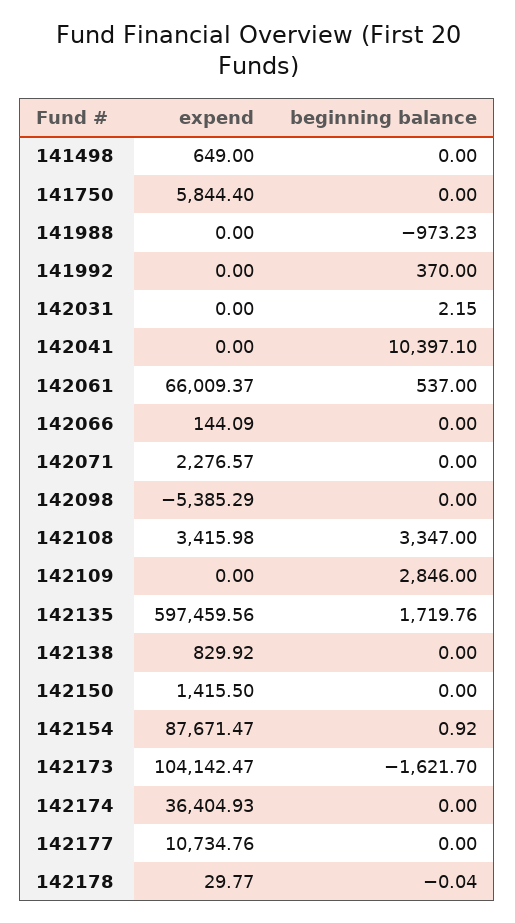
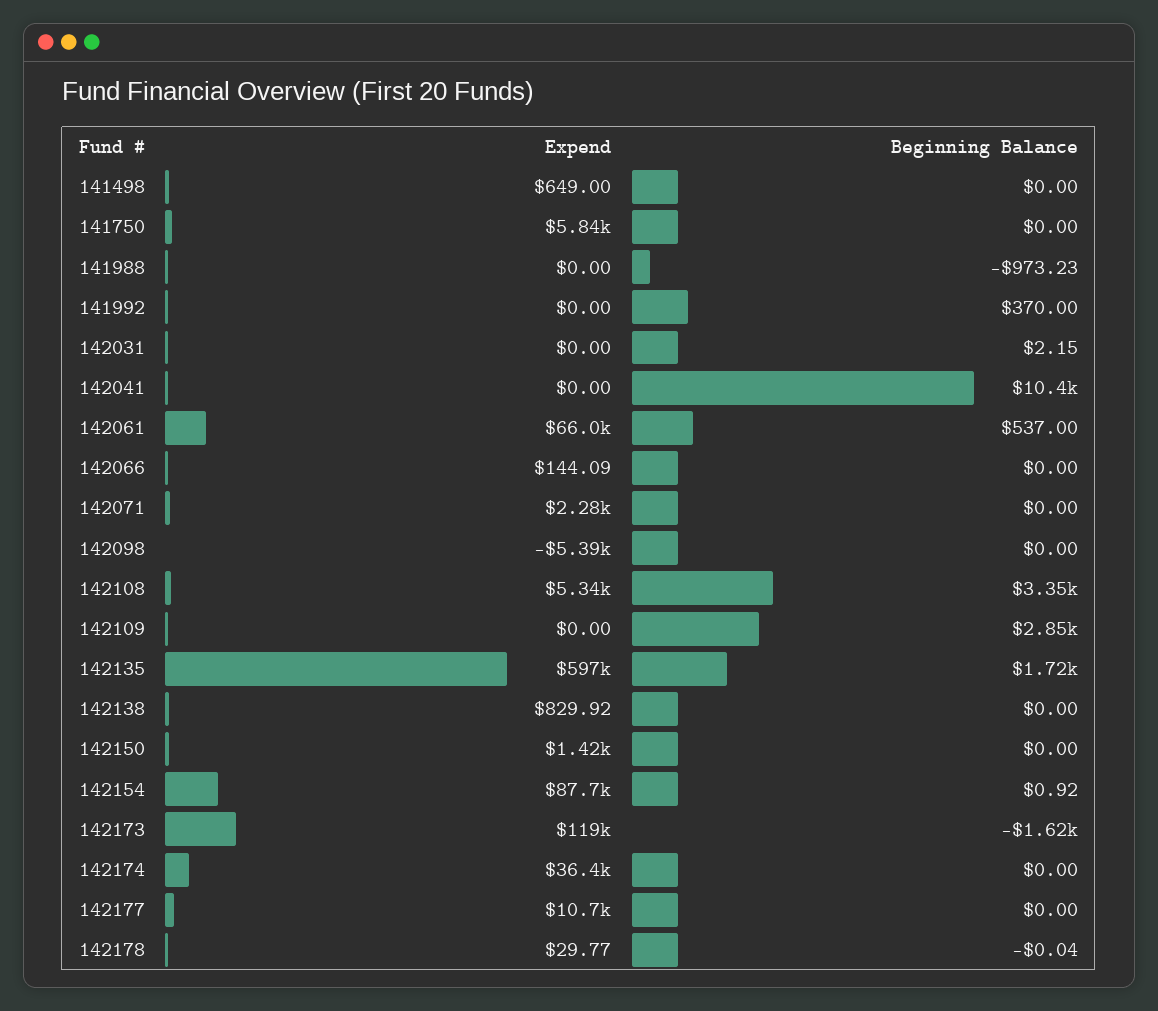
expend, 142108: 3415.98 -> 5340
expend, 142173: 104142.47 -> 119000

